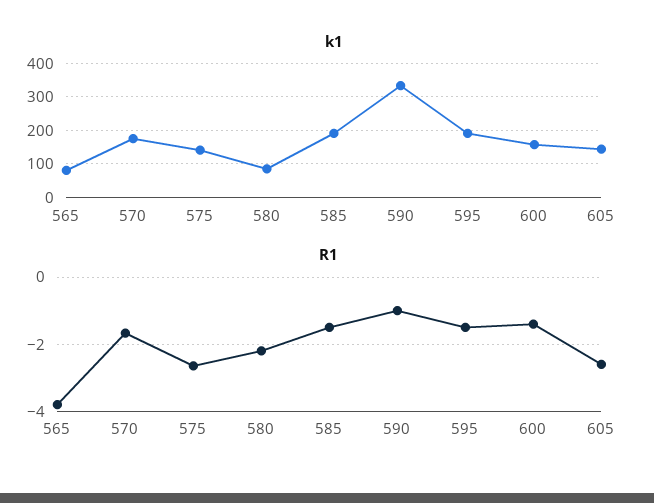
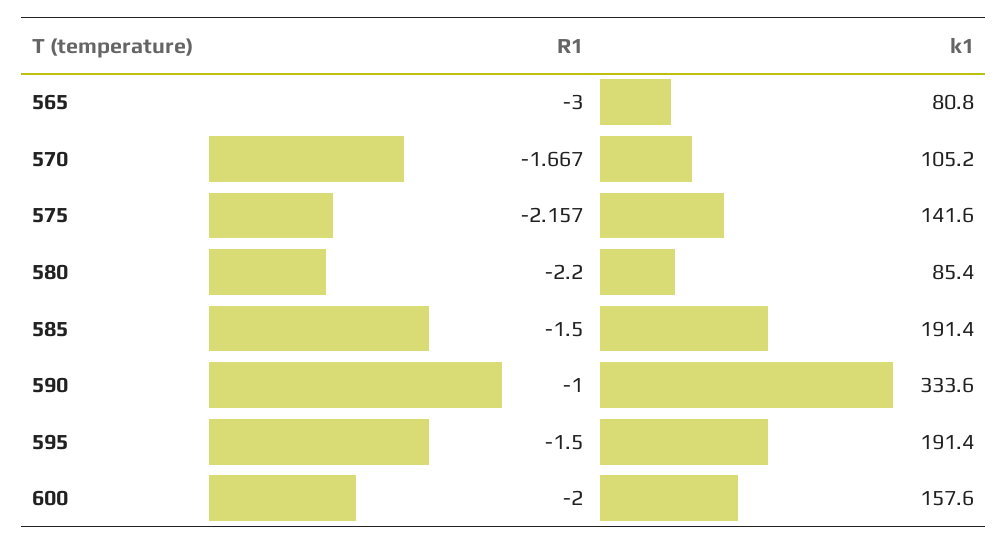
k1, 570: 180 -> 105.2
k1, 605: 140 -> none
R1, 565: -3.8 -> -3
R1, 575: -2.6 -> -2.157
R1, 600: -1.4 -> -2
R1, 605: -2.6 -> none

